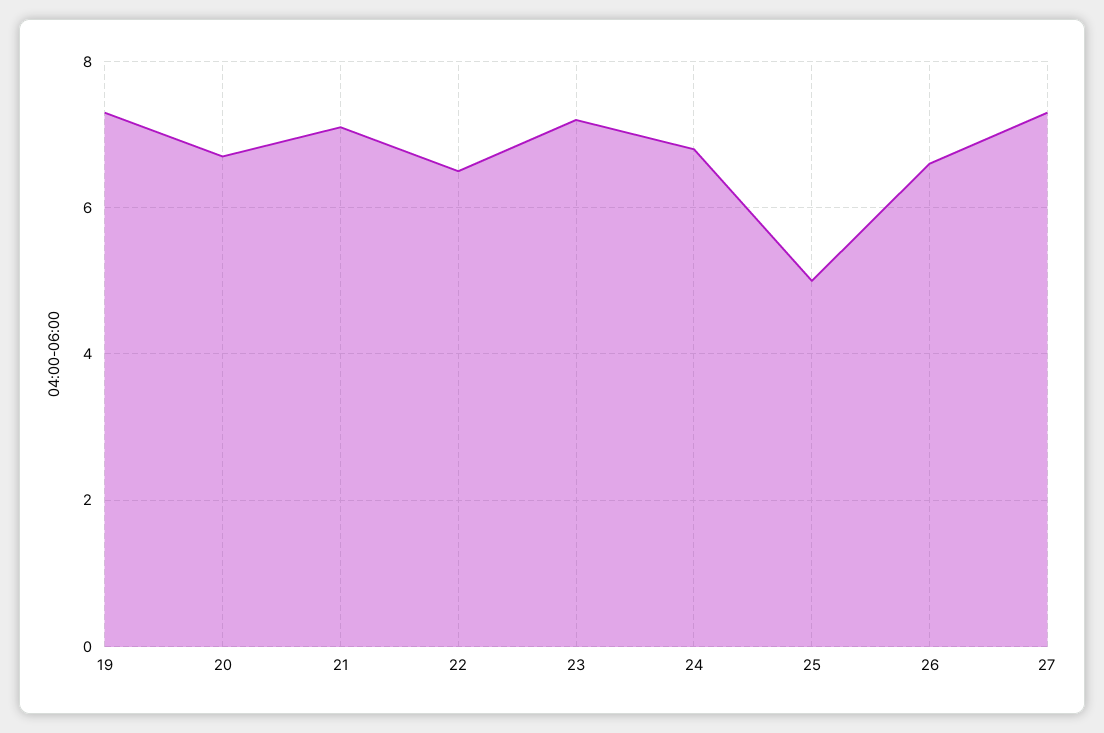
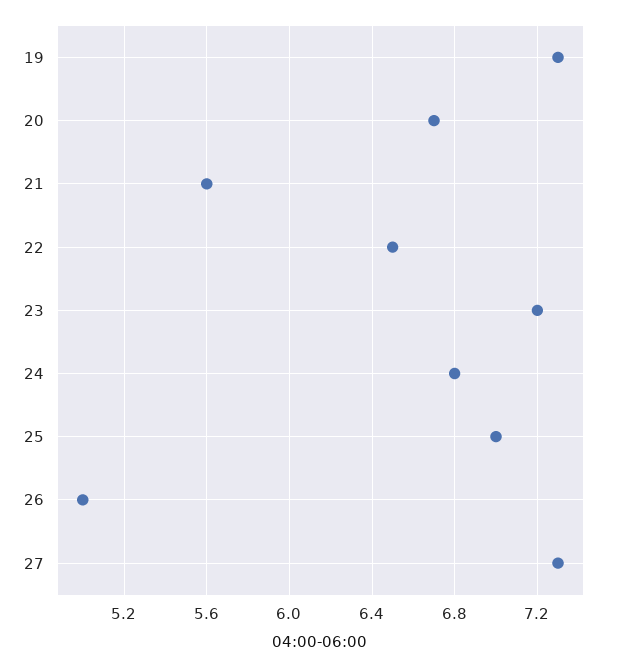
21: 7 -> 5.6
25: 5 -> 7
26: 6.5 -> 5

